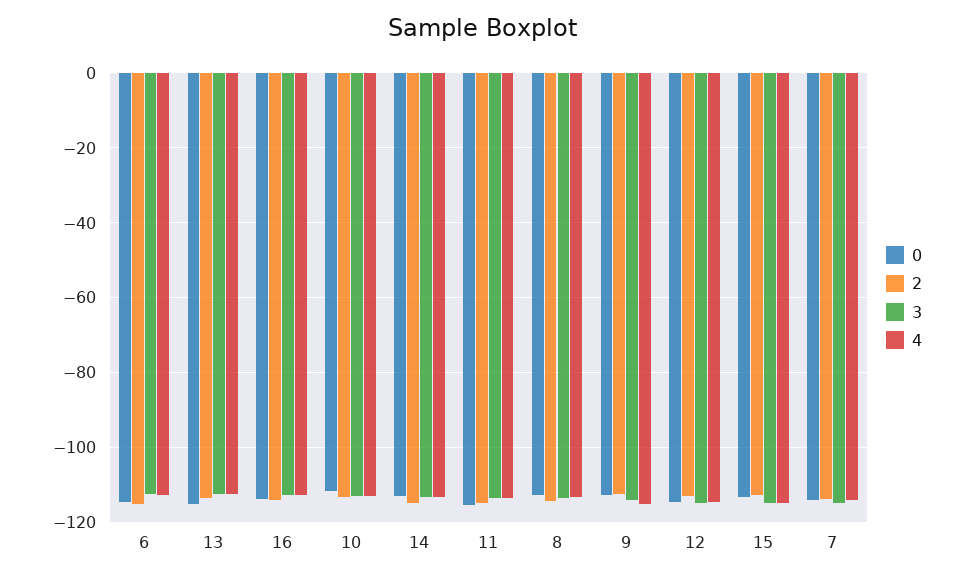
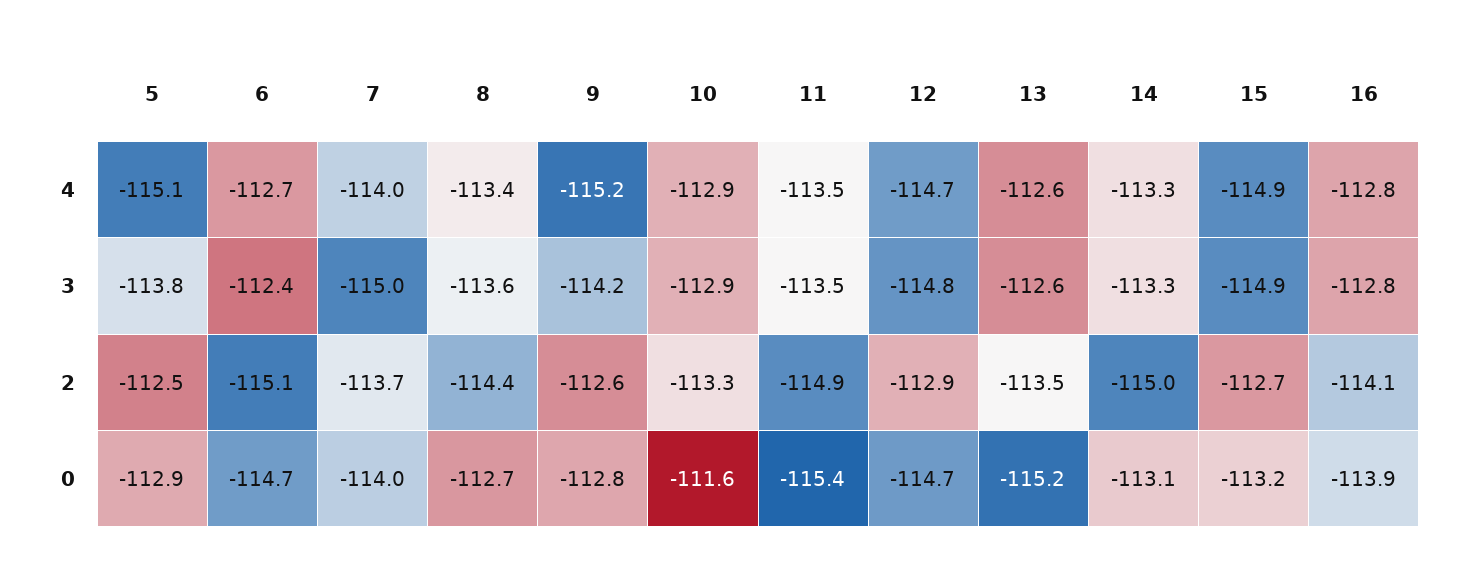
4, 5: none -> -115.1
3, 5: none -> -113.8
2, 5: none -> -112.5
0, 5: none -> -112.9

